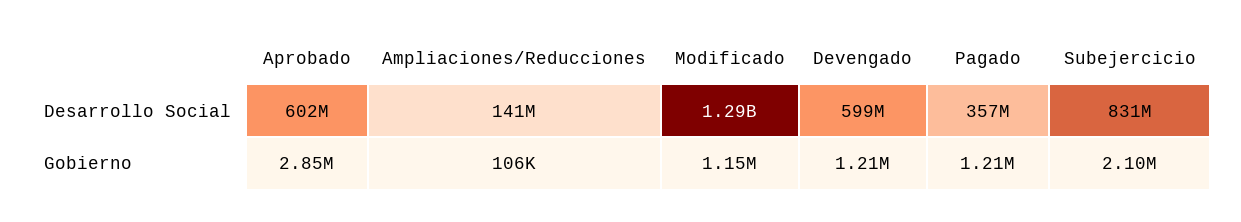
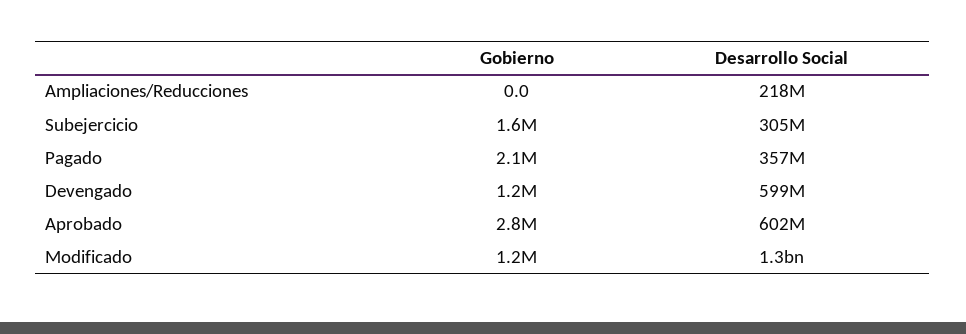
Ampliaciones/Reducciones, Desarrollo Social: 141000000 -> 218000000
Subejercicio, Desarrollo Social: 831000000 -> 305000000
Ampliaciones/Reducciones, Gobierno: 106000 -> 0
Pagado, Gobierno: 1210000 -> 2100000
Subejercicio, Gobierno: 2100000 -> 1600000

